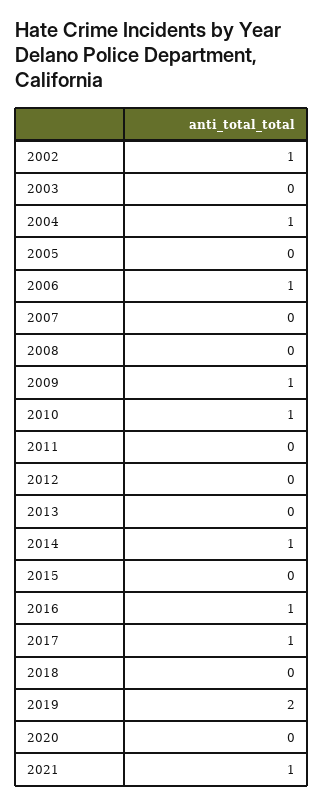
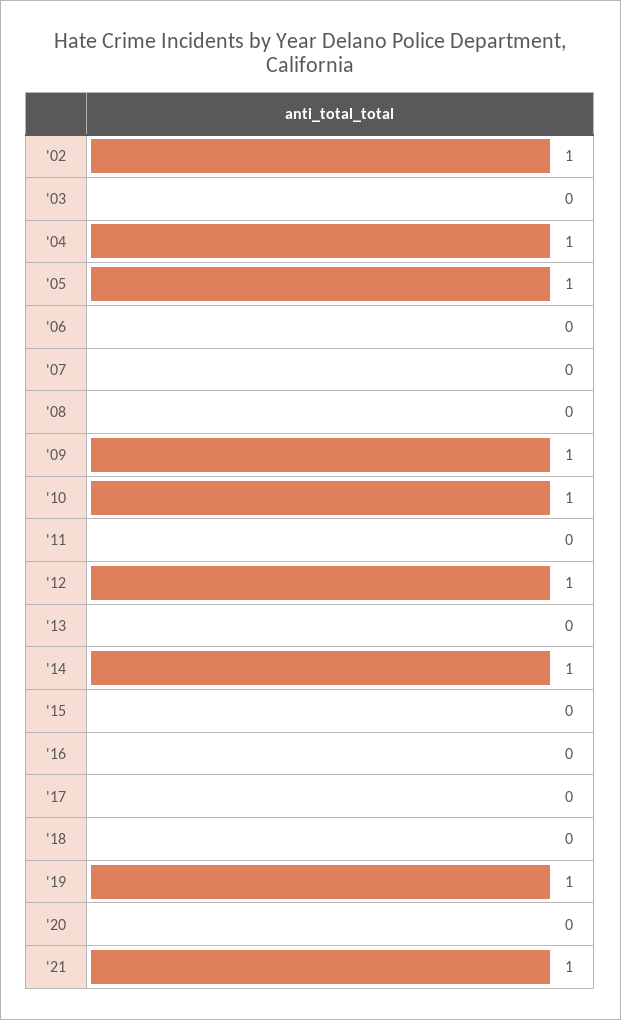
2005: 0 -> 1
2006: 1 -> 0
2012: 0 -> 1
2016: 1 -> 0
2017: 1 -> 0
2019: 2 -> 1

